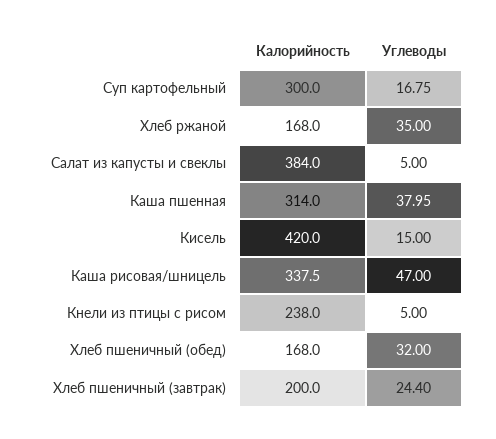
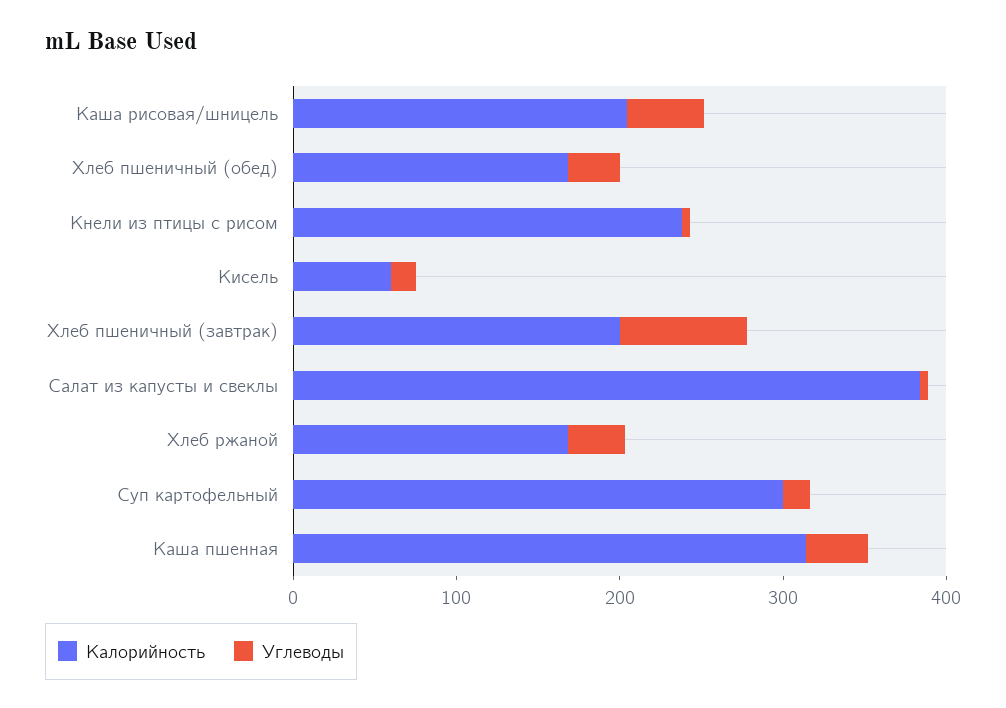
Калорийность, Кисель: 420 -> 60
Калорийность, Каша рисовая/шницель: 337.5 -> 200
Углеводы, Хлеб пшеничный (завтрак): 24.4 -> 80

